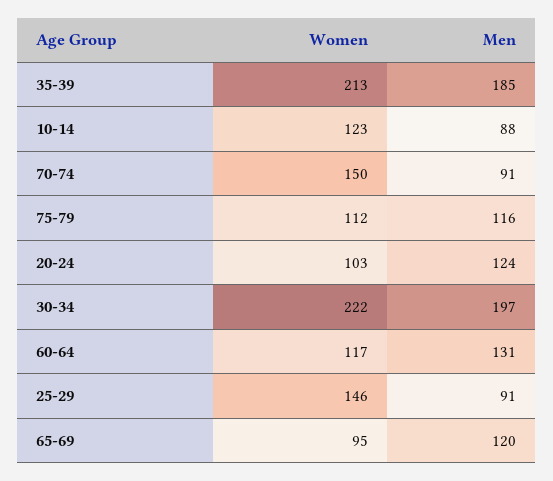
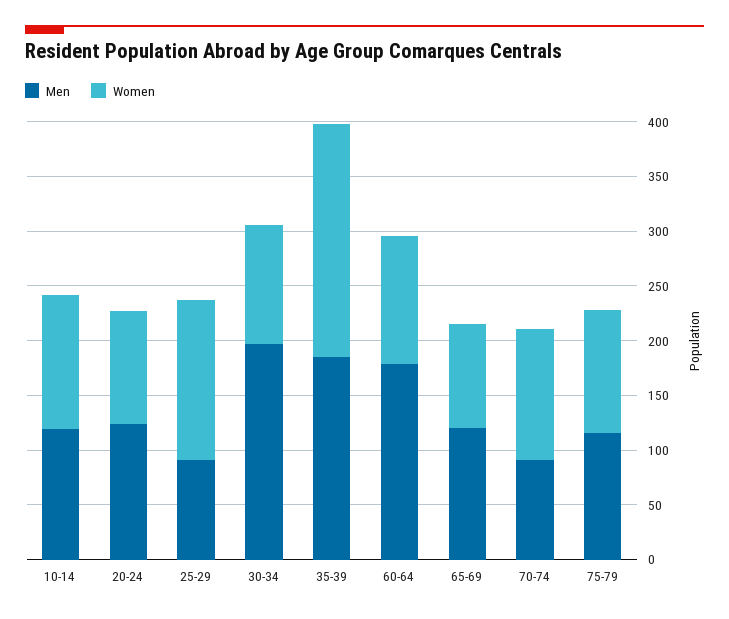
Men, 10-14: 88 -> 120
Women, 70-74: 150 -> 120
Women, 30-34: 222 -> 110
Men, 60-64: 131 -> 180

